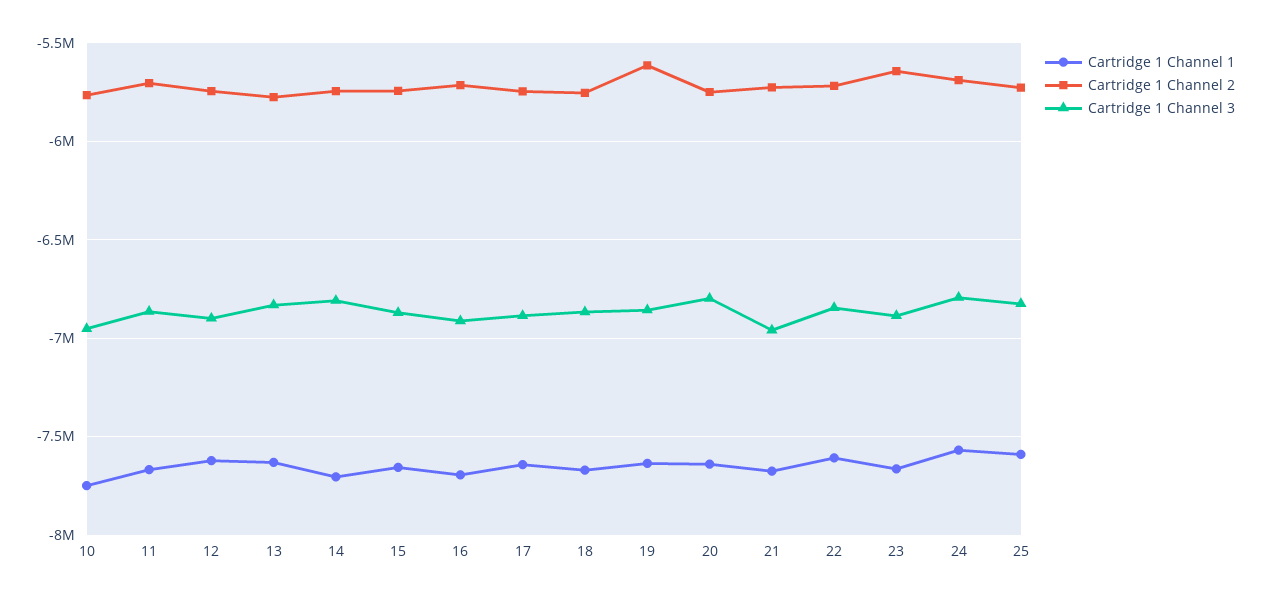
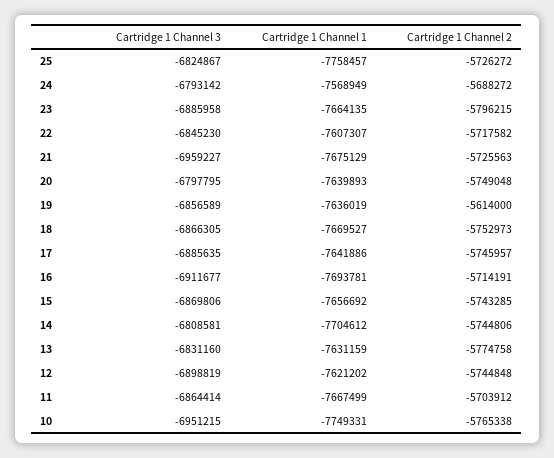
Cartridge 1 Channel 2, 23: -5650000 -> -5796215
Cartridge 1 Channel 1, 25: -7600000 -> -7758457

